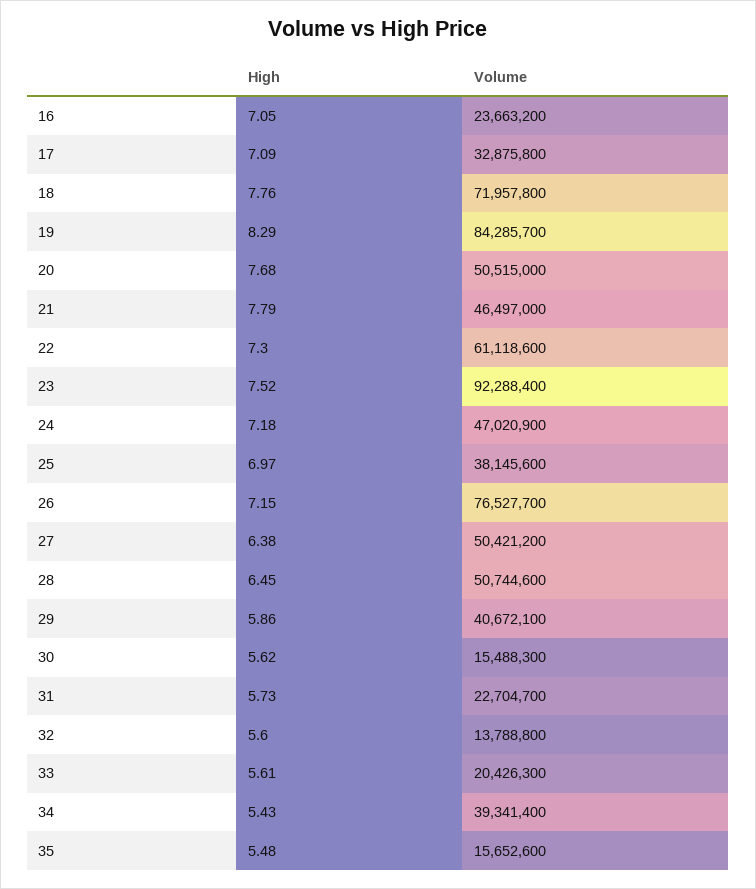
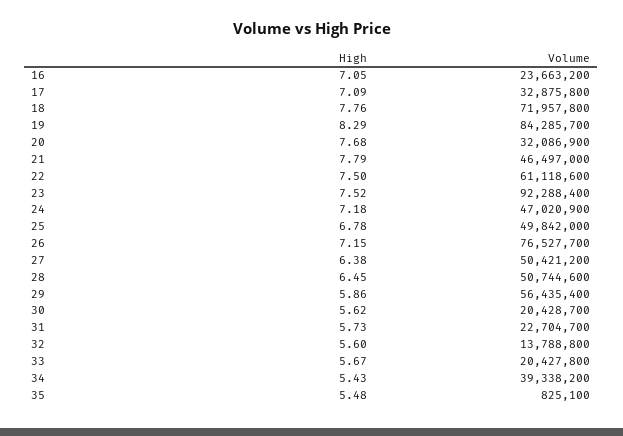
Volume, 20: 50515000 -> 32086900
High, 22: 7.3 -> 7.5
High, 25: 6.97 -> 6.78
Volume, 25: 38145600 -> 49842000
Volume, 29: 40672100 -> 56435400
Volume, 30: 15488300 -> 20428700
High, 33: 5.61 -> 5.67
Volume, 33: 20426300 -> 20427800
Volume, 34: 39341400 -> 39338200
Volume, 35: 15652600 -> 825100

